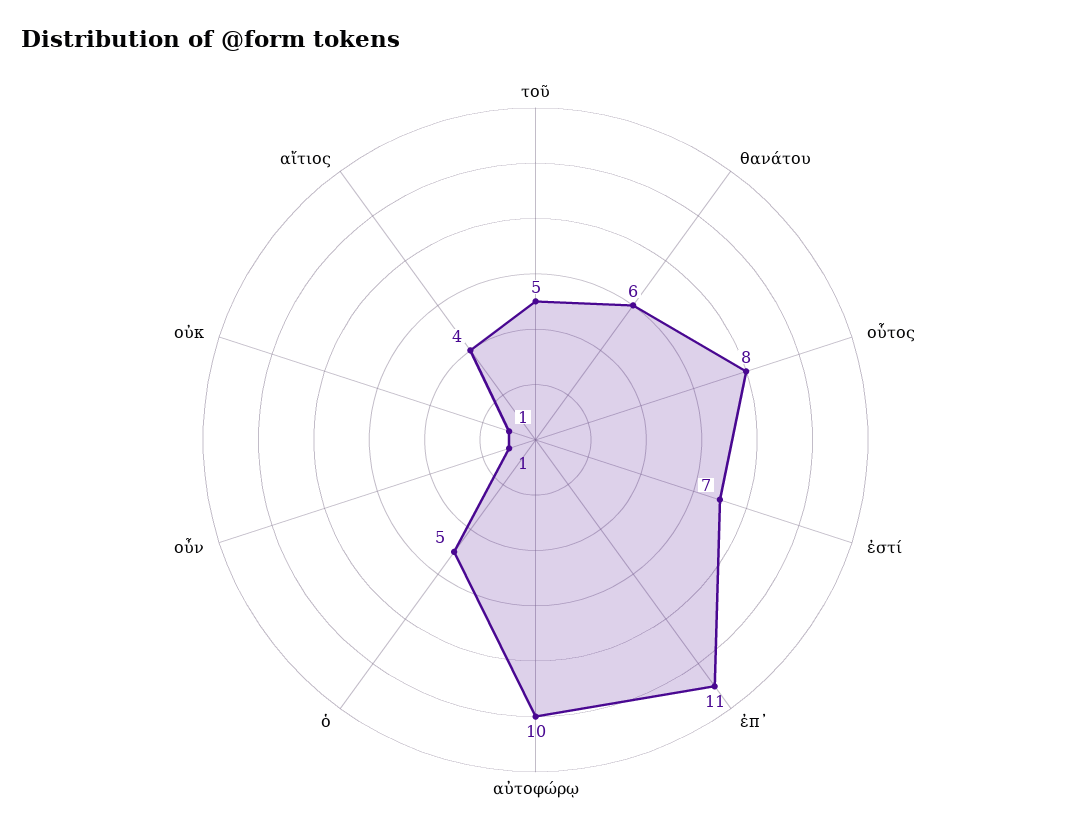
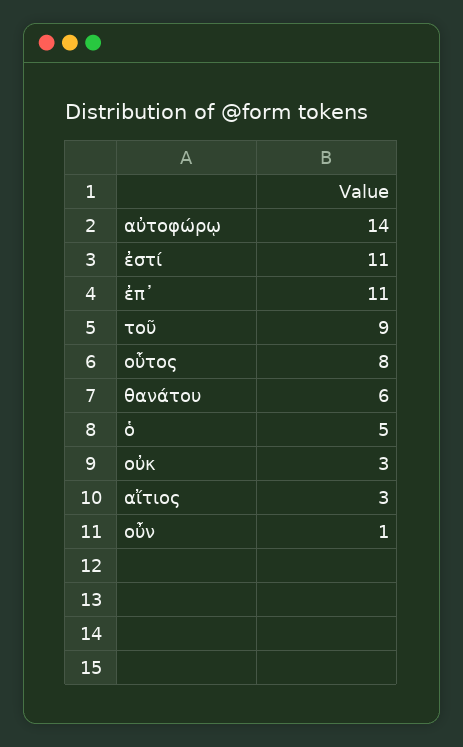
τοῦ: 5 -> 9
ἐστί: 7 -> 11
αὐτοφώρῳ: 10 -> 14
οὐκ: 1 -> 3
αἴτιος: 4 -> 3

